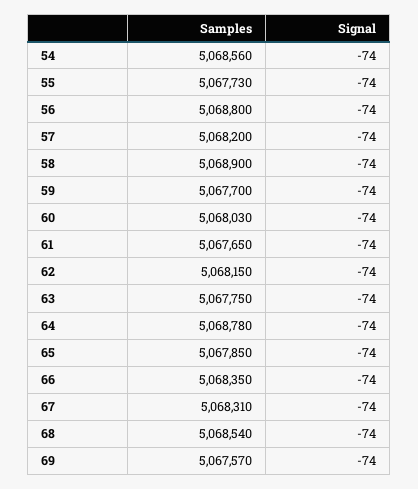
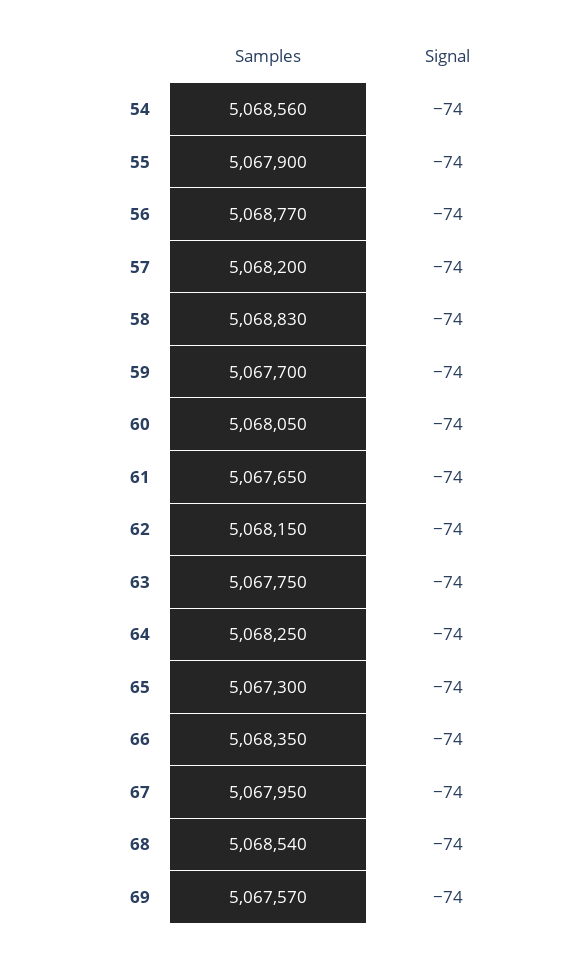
Samples, 55: 5067730 -> 5067900
Samples, 56: 5068800 -> 5068770
Samples, 58: 5068900 -> 5068830
Samples, 60: 5068030 -> 5068050
Samples, 64: 5068780 -> 5068250
Samples, 65: 5067850 -> 5067300
Samples, 67: 5068310 -> 5067950

